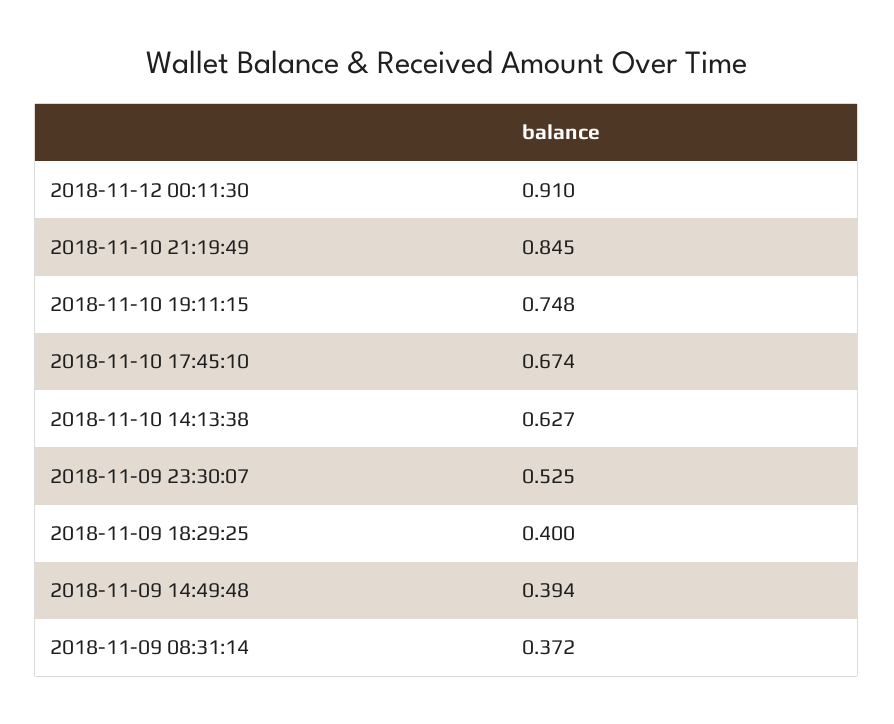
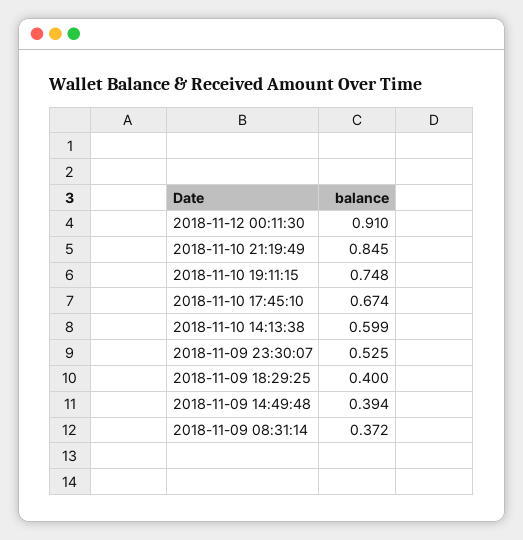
2018-11-10 14:13:38: 0.627 -> 0.599

